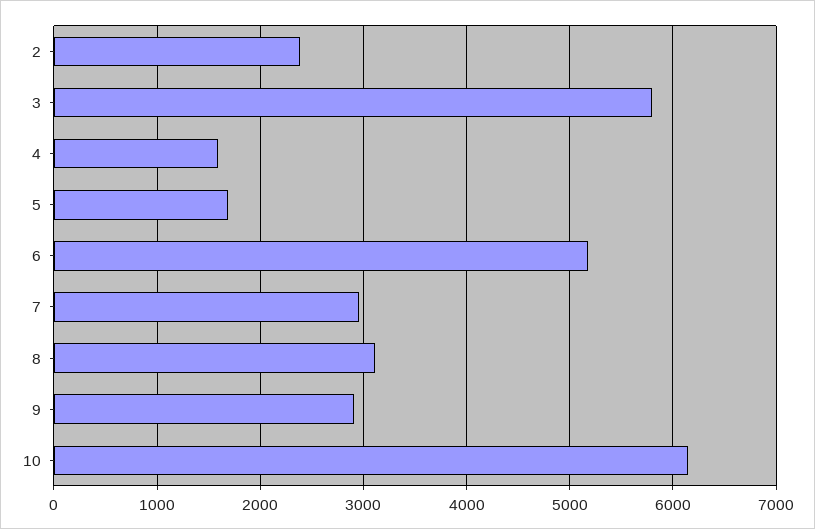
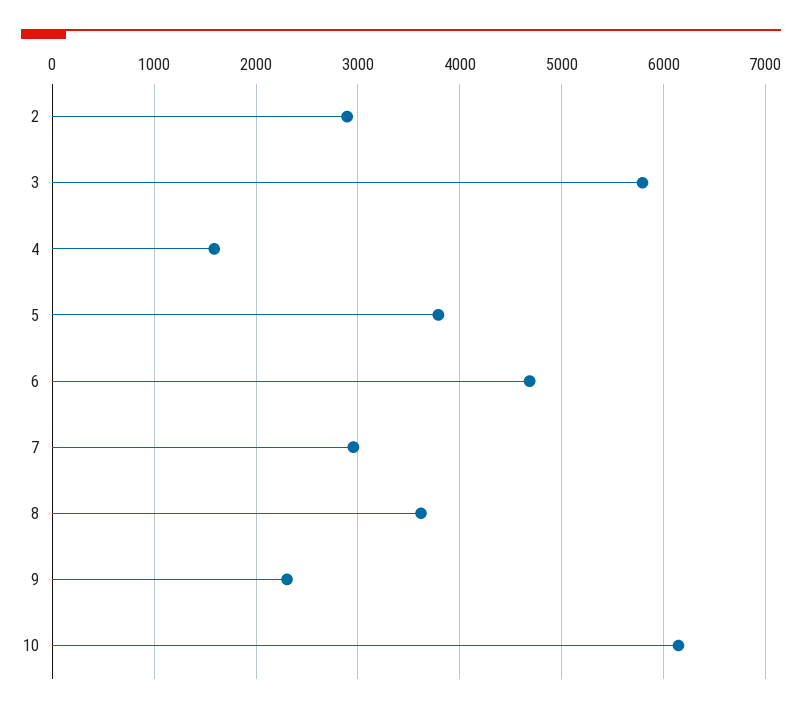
2: 2400 -> 2900
5: 1700 -> 3800
6: 5200 -> 4700
8: 3100 -> 3600
9: 2900 -> 2300

